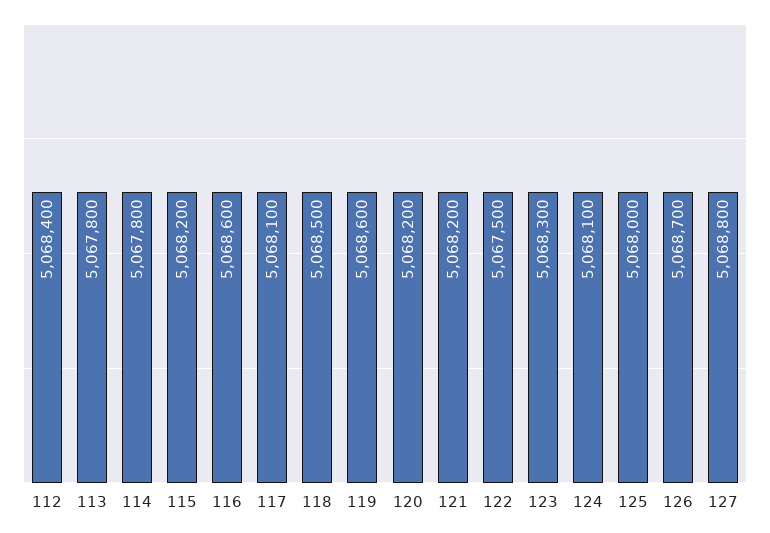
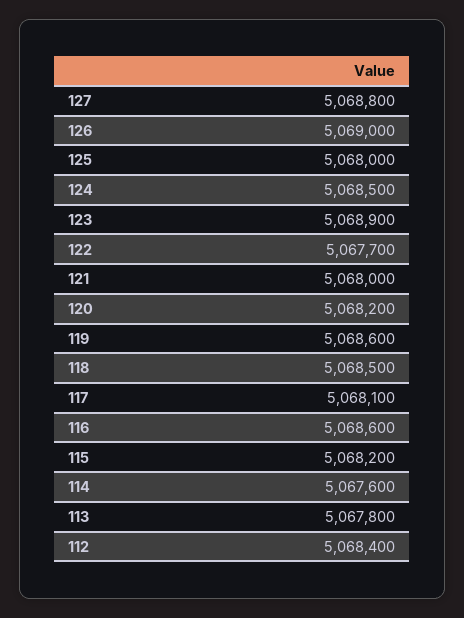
114: 5067800 -> 5067600
121: 5068200 -> 5068000
122: 5067500 -> 5067700
123: 5068300 -> 5068900
124: 5068100 -> 5068500
126: 5068700 -> 5069000

